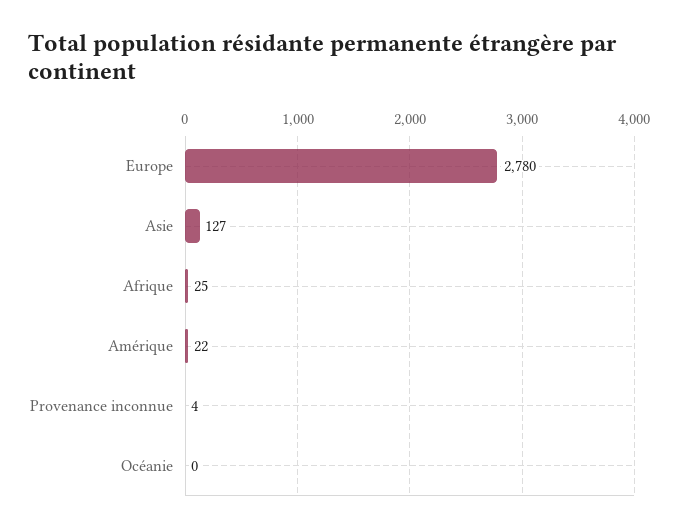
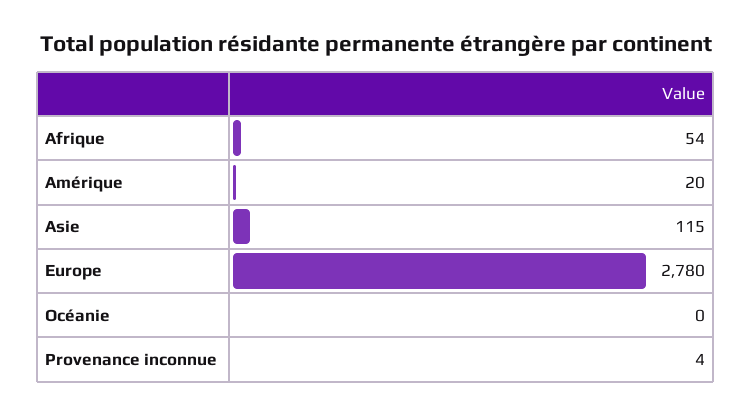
Asie: 127 -> 115
Afrique: 25 -> 54
Amérique: 22 -> 20

